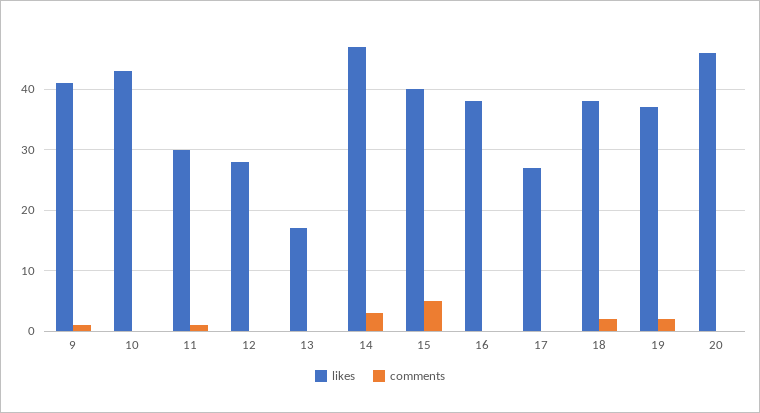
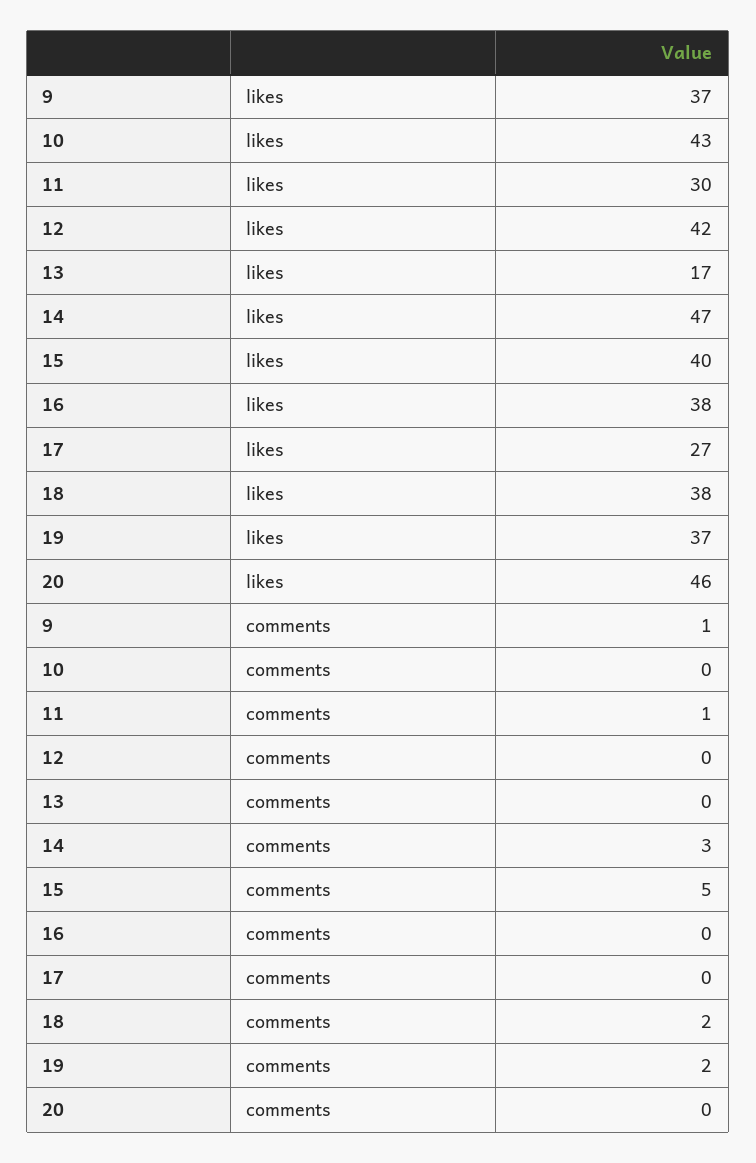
likes, 9: 41 -> 37
likes, 12: 28 -> 42

